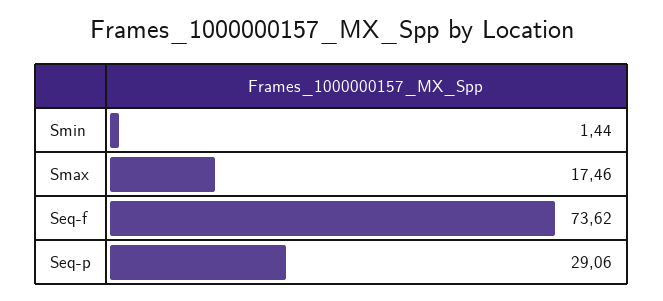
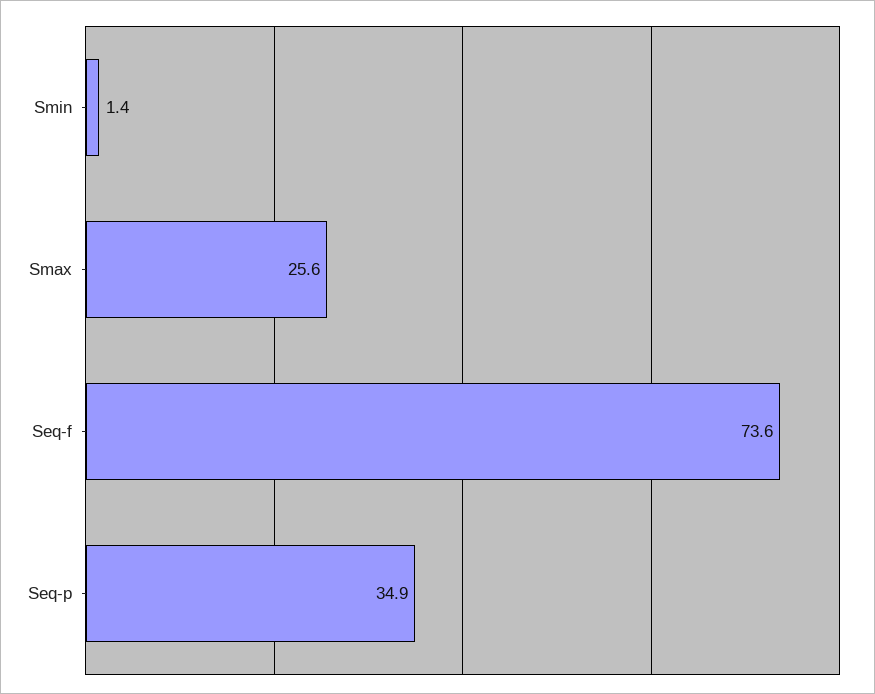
Smax: 17.46 -> 25.6
Seq-p: 29.06 -> 34.9

